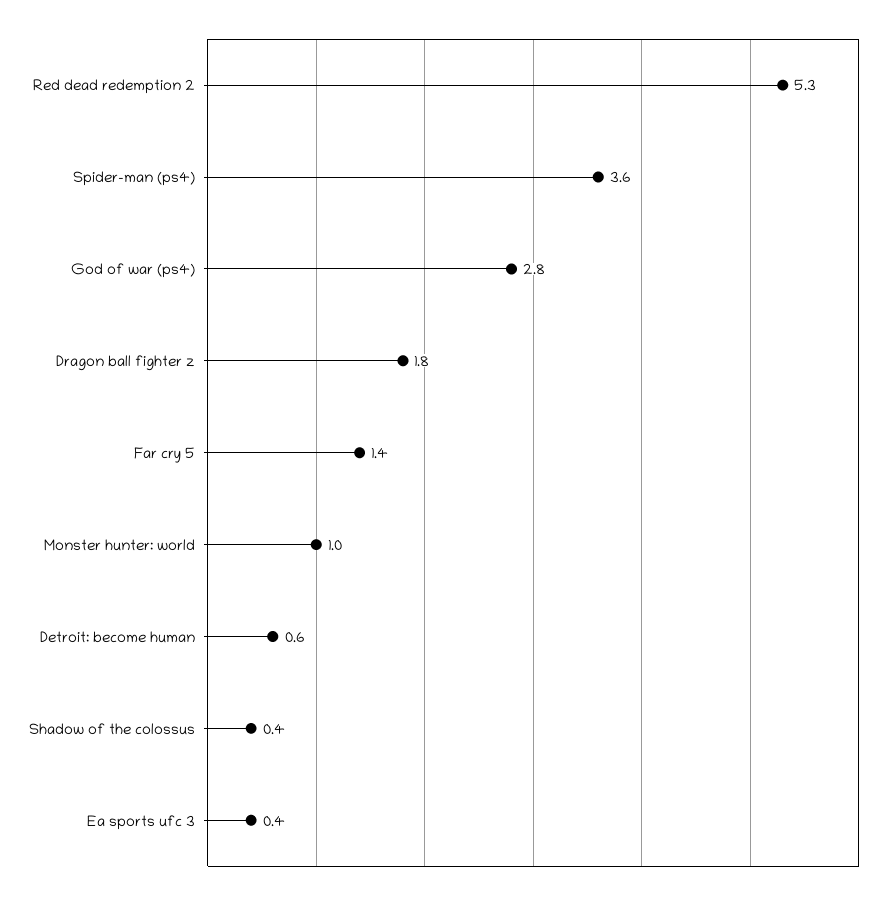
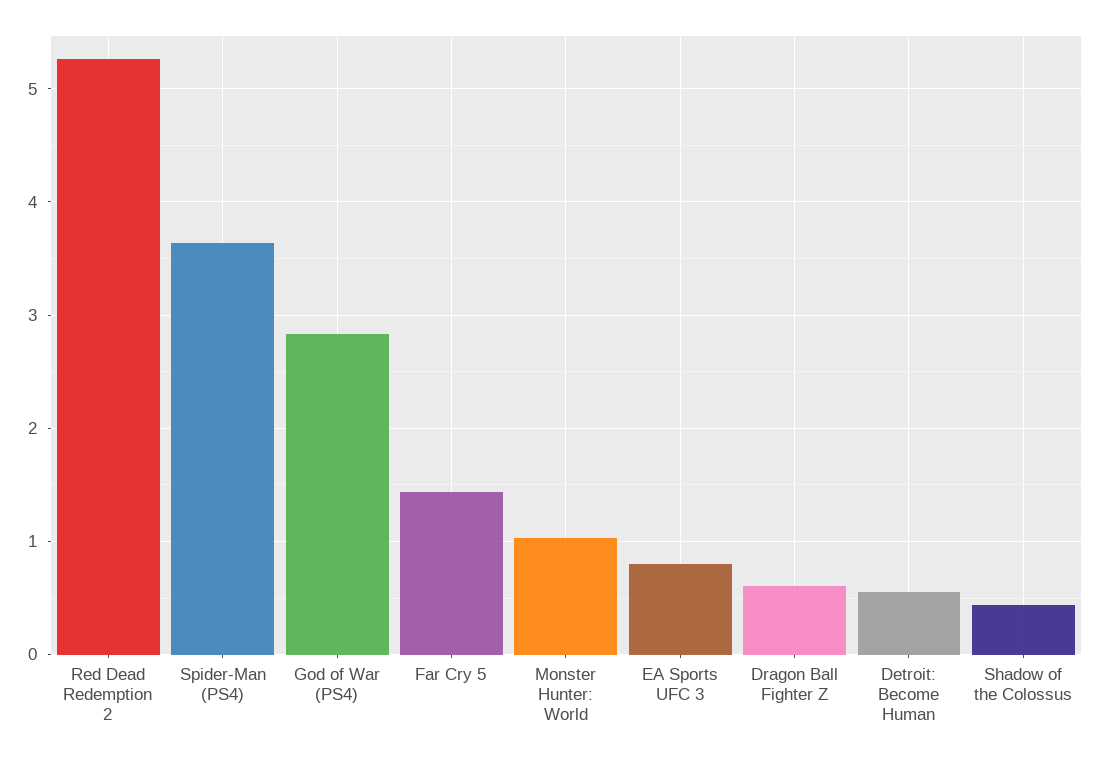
Dragon ball fighter z: 1.8 -> 0.6
Ea sports ufc 3: 0.4 -> 0.8

